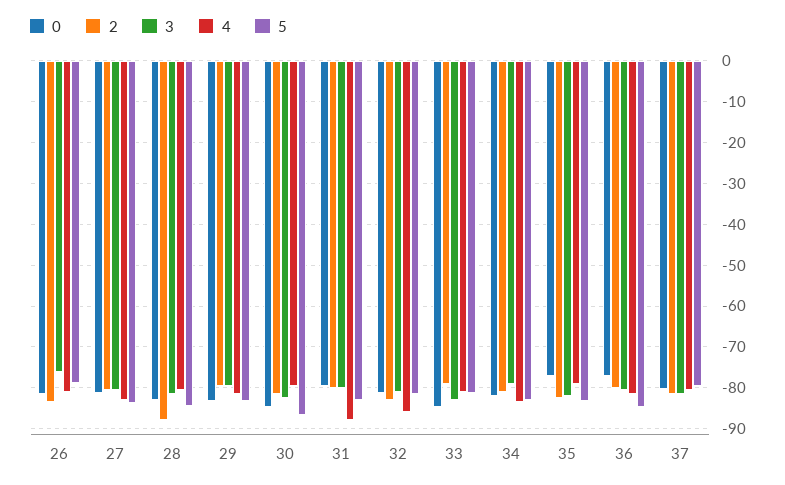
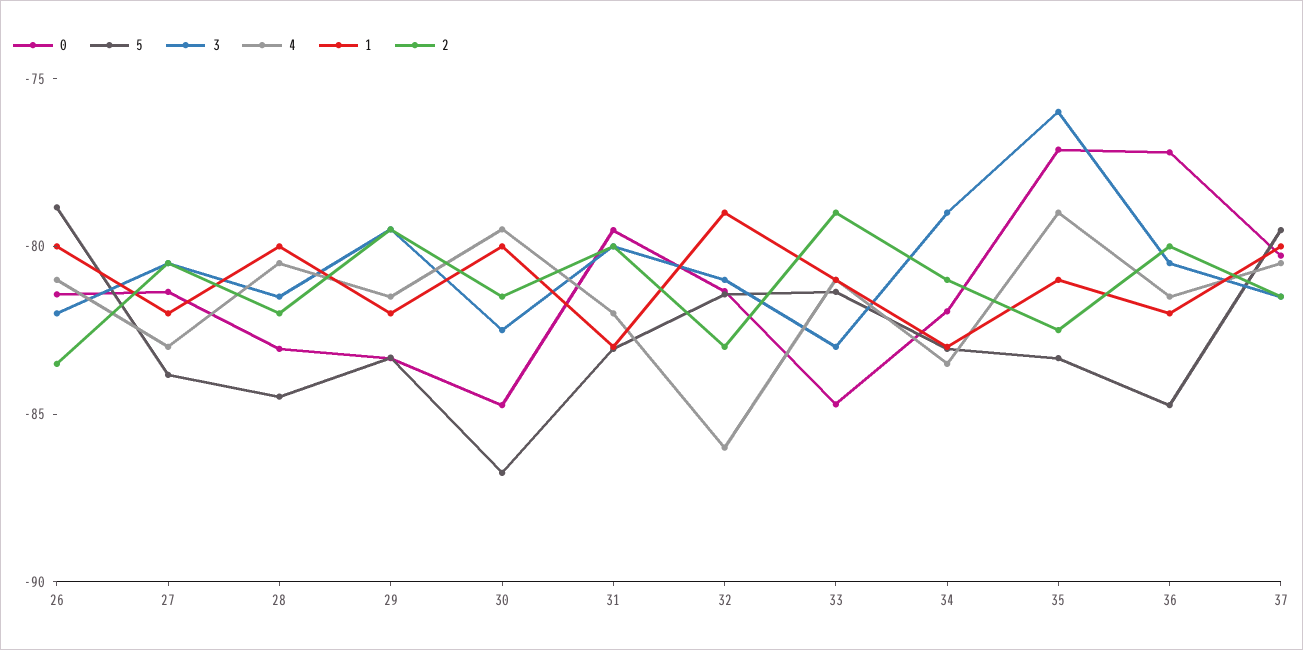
3, 26: -76 -> -82
2, 28: -88 -> -82
4, 31: -88 -> -82
3, 35: -82 -> -76
1, 26: none -> -80
1, 27: none -> -82
1, 28: none -> -80
1, 29: none -> -82
1, 30: none -> -80
1, 31: none -> -83
1, 32: none -> -79
1, 33: none -> -81
1, 34: none -> -83
1, 35: none -> -81
1, 36: none -> -82
1, 37: none -> -80

